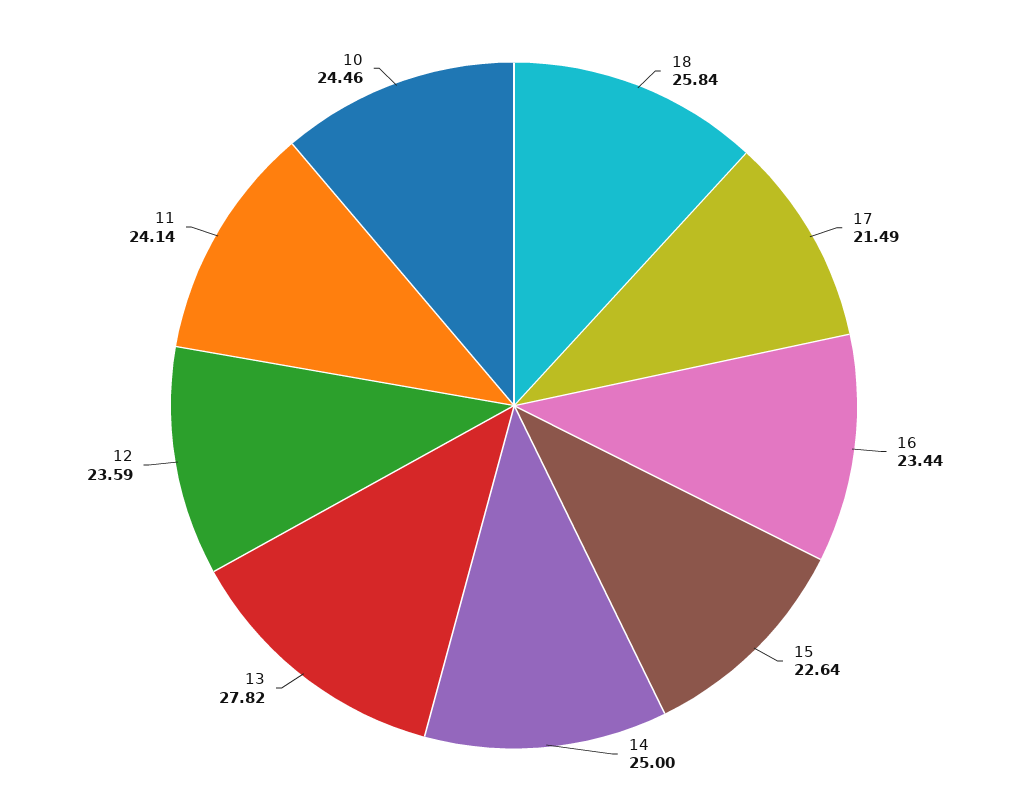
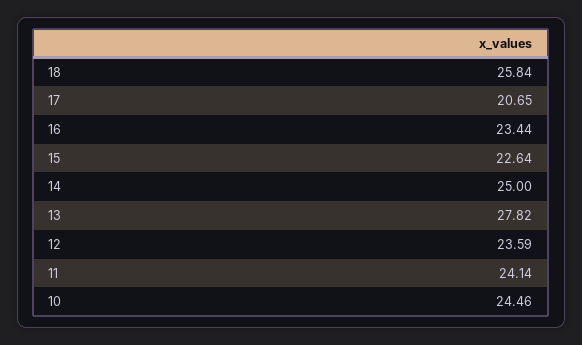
17: 21.49 -> 20.65

